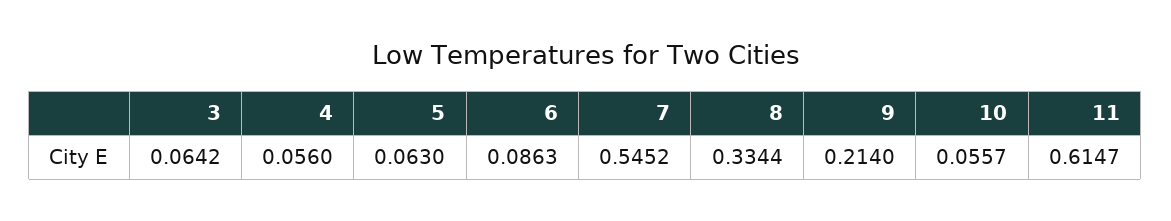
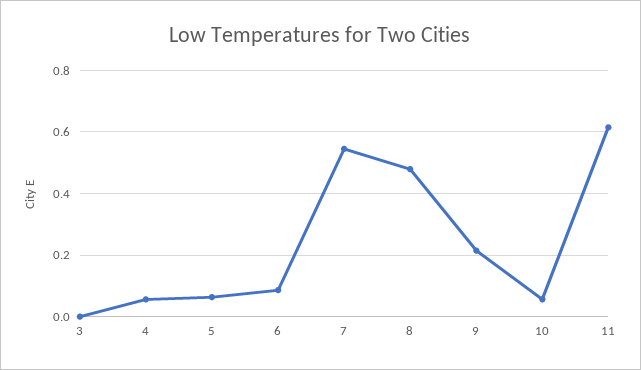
3: 0.0642 -> 0
8: 0.3344 -> 0.48

